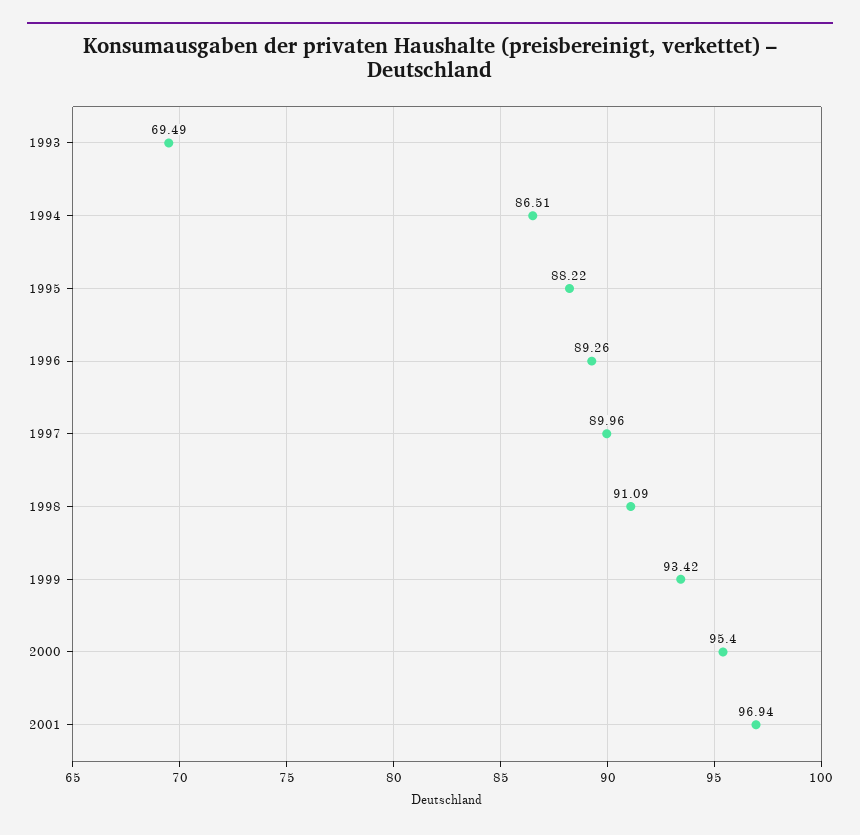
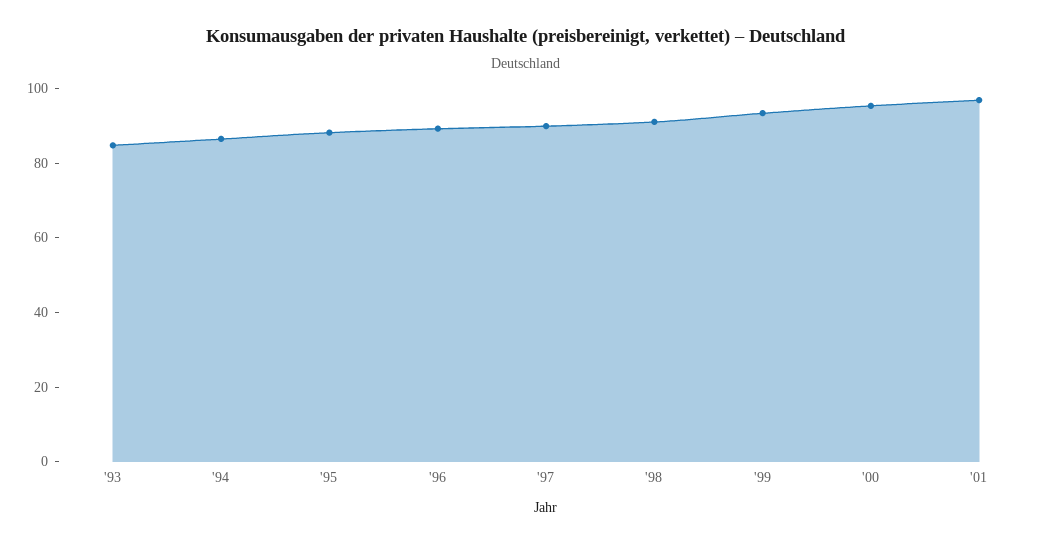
1993: 69.49 -> 85

